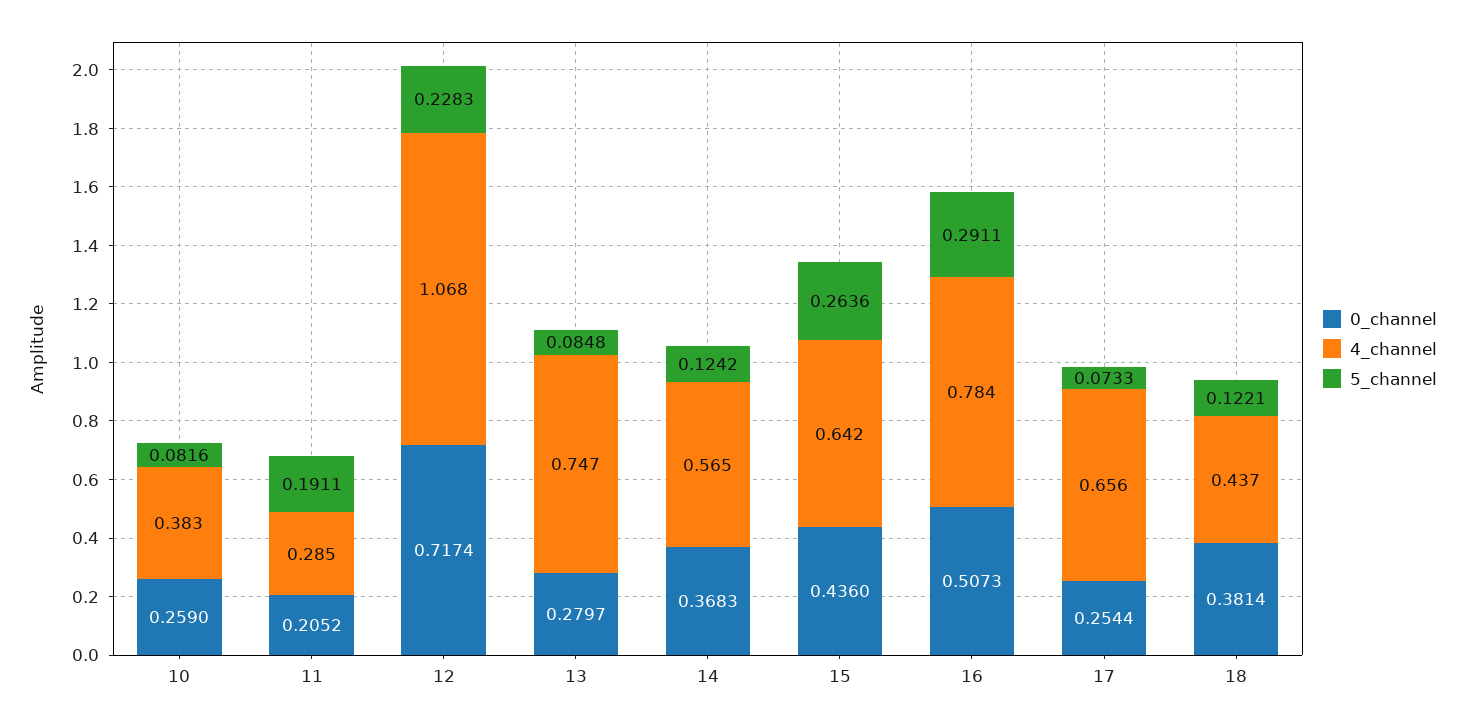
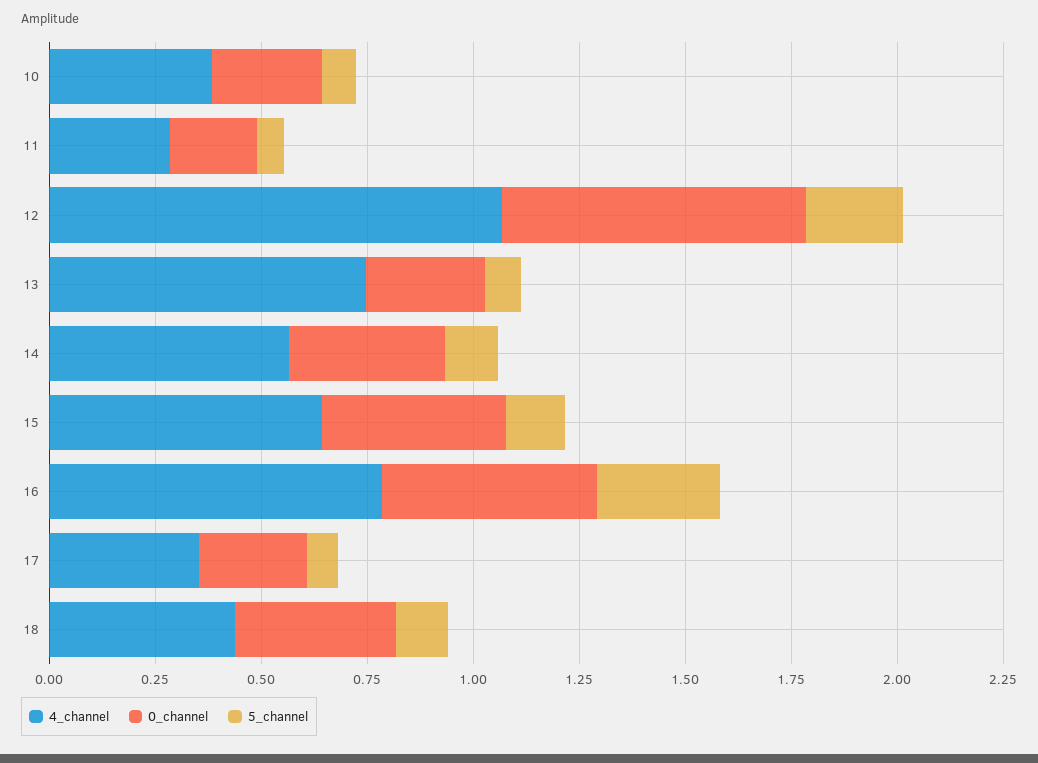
5_channel, 11: 0.1911 -> 0.05
5_channel, 15: 0.2636 -> 0.15
4_channel, 17: 0.656 -> 0.35

